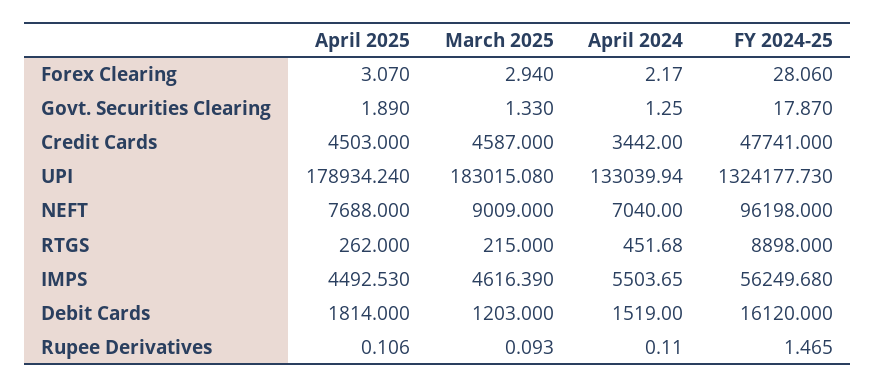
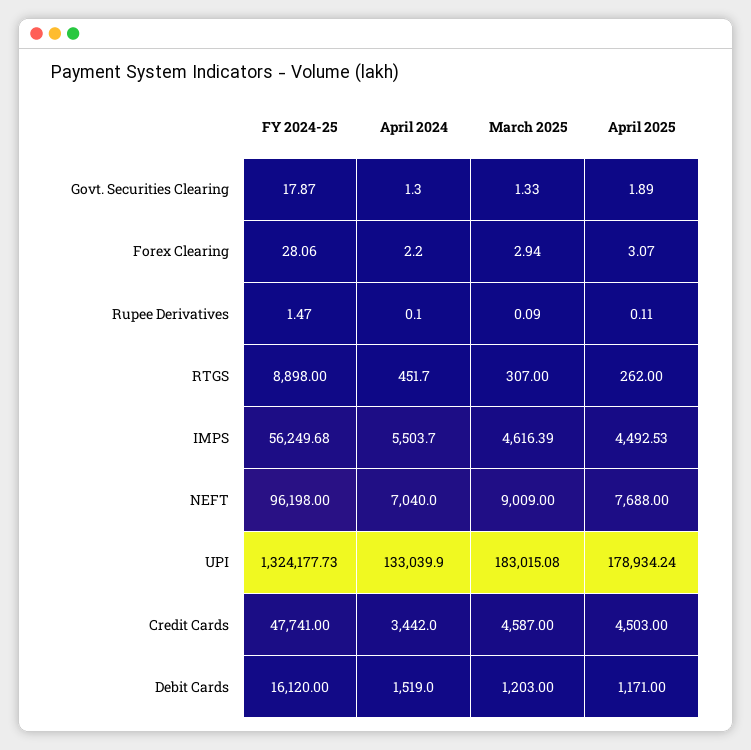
March 2025, RTGS: 215 -> 307
April 2025, Debit Cards: 1814 -> 1171

